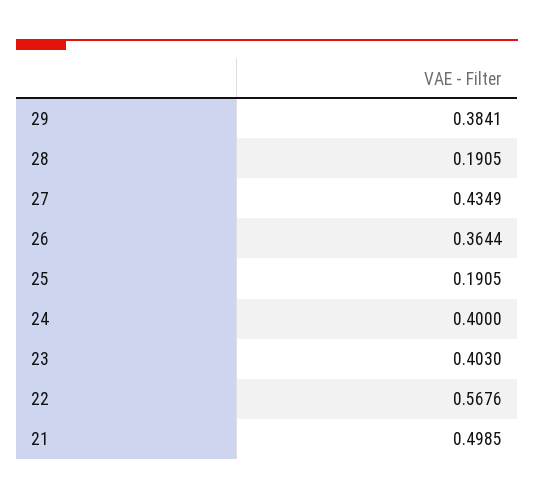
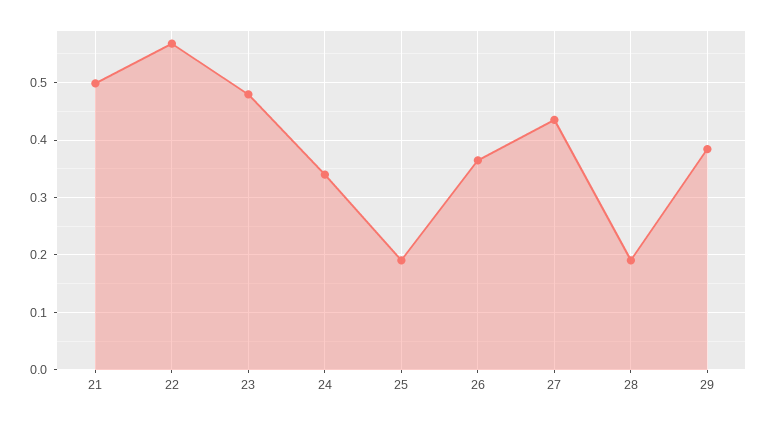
24: 0.4 -> 0.34
23: 0.403 -> 0.48

